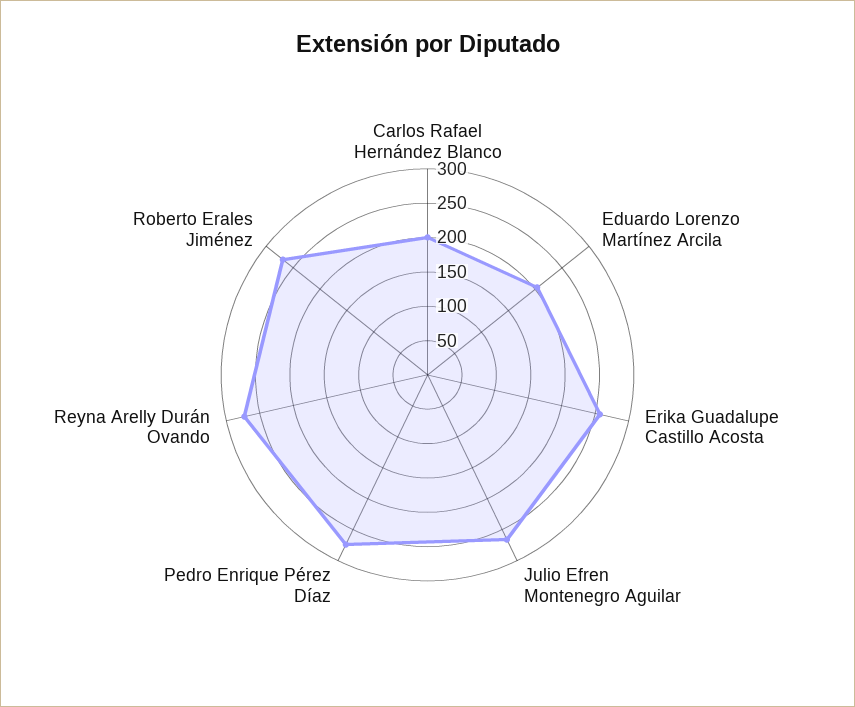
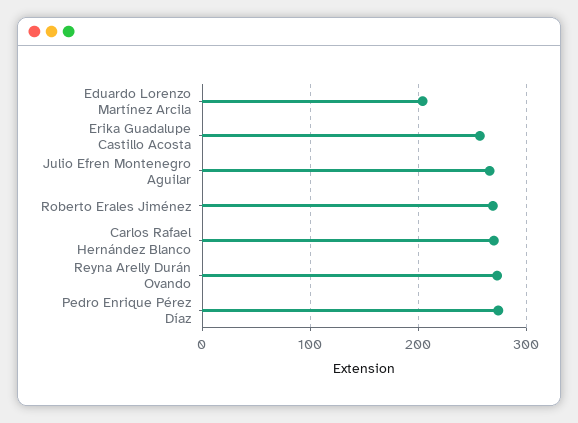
Carlos Rafael Hernández Blanco: 200 -> 270

